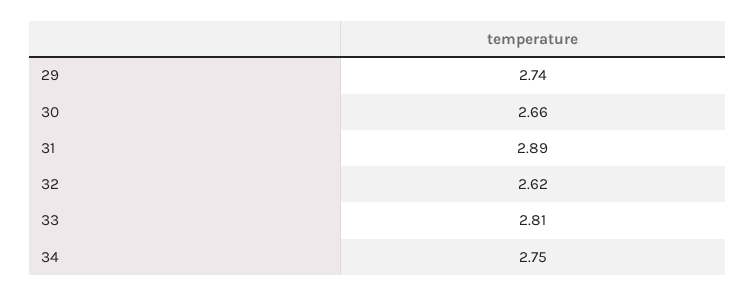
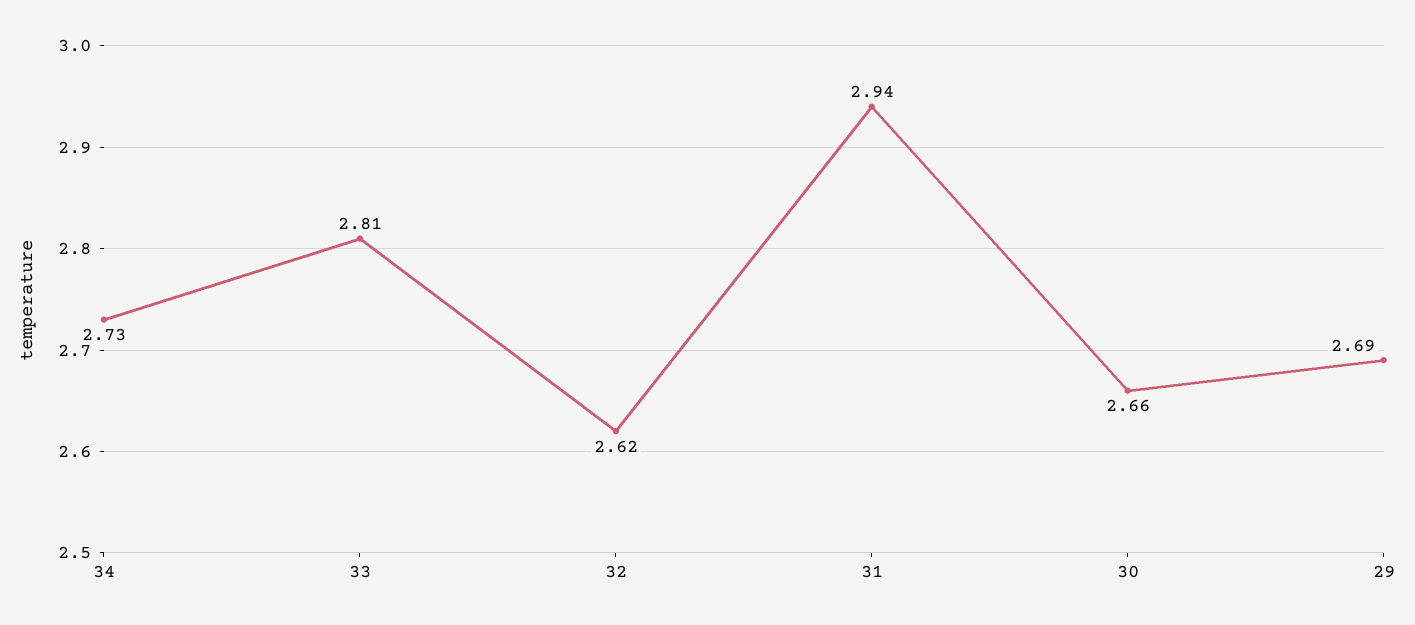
29: 2.74 -> 2.69
31: 2.89 -> 2.94
34: 2.75 -> 2.73

